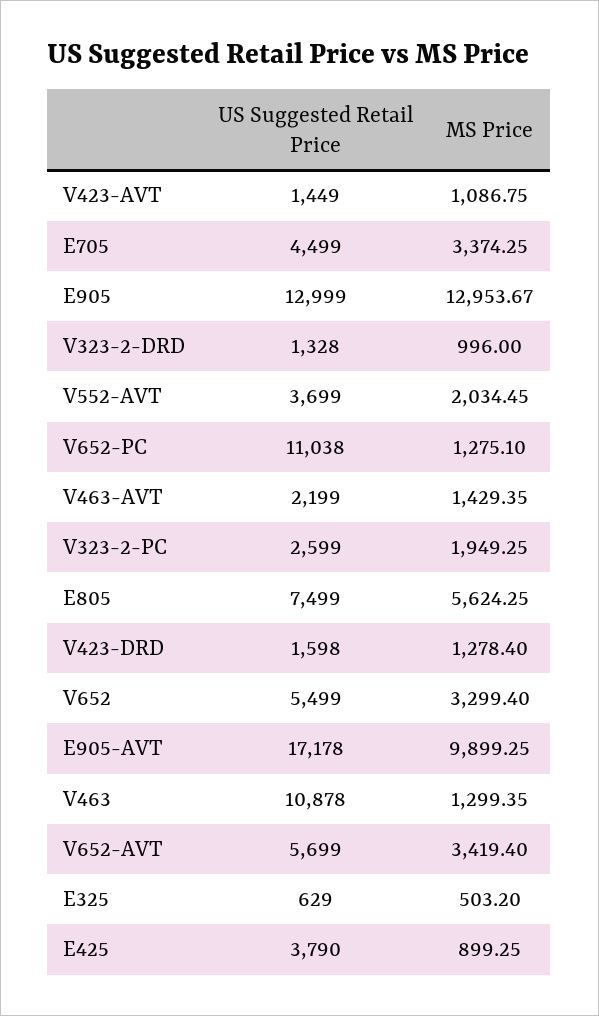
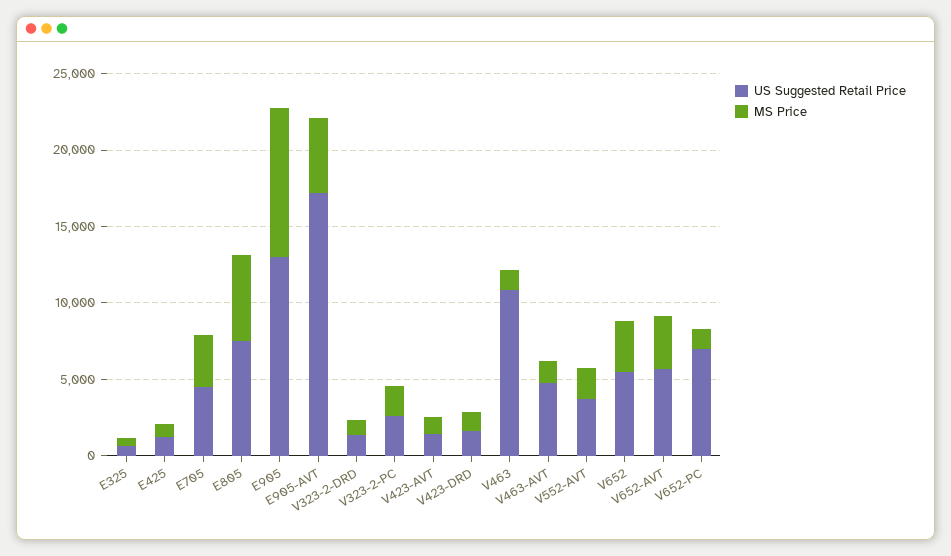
MS Price, E905: 12953.67 -> 10000
US Suggested Retail Price, V652-PC: 11038 -> 7000
US Suggested Retail Price, V463-AVT: 2199 -> 5000
MS Price, E905-AVT: 9899.25 -> 5000
US Suggested Retail Price, E425: 3790 -> 1000

